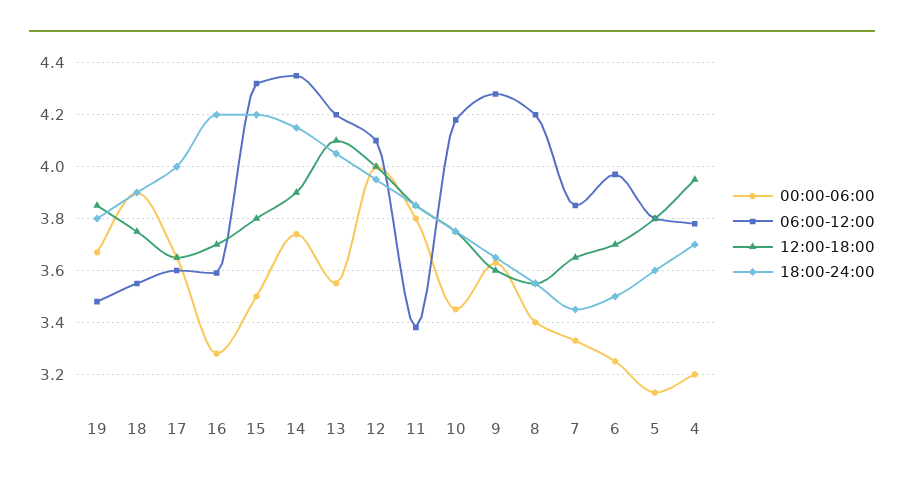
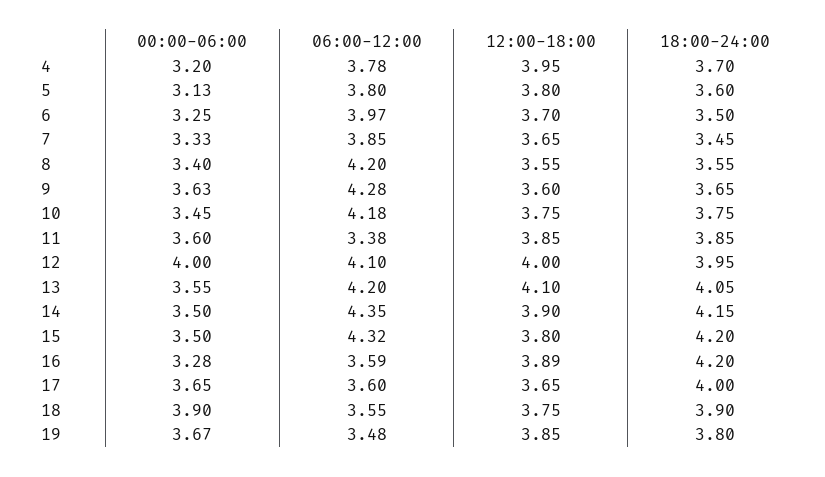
12:00-18:00, 16: 3.7 -> 3.89
00:00-06:00, 14: 3.75 -> 3.5
00:00-06:00, 11: 3.8 -> 3.6

